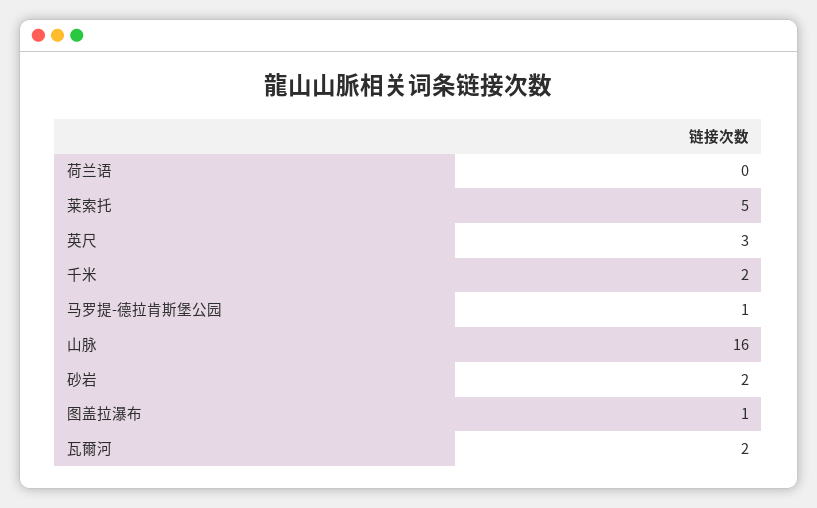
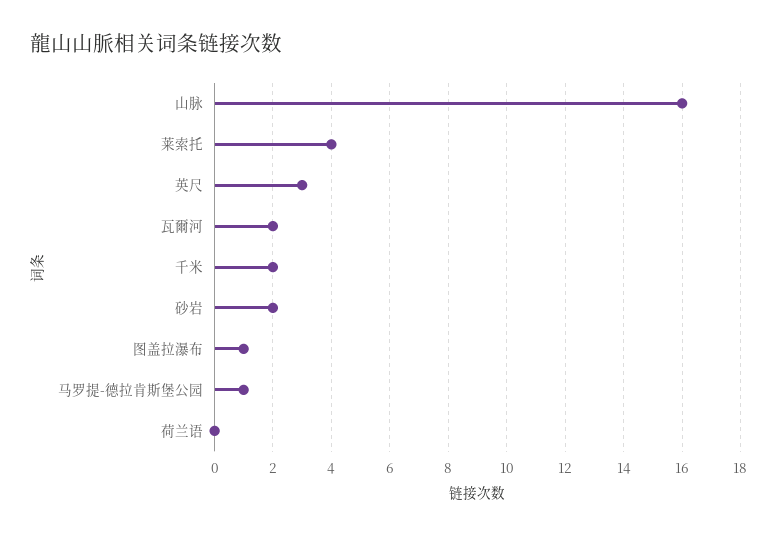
莱索托: 5 -> 4

